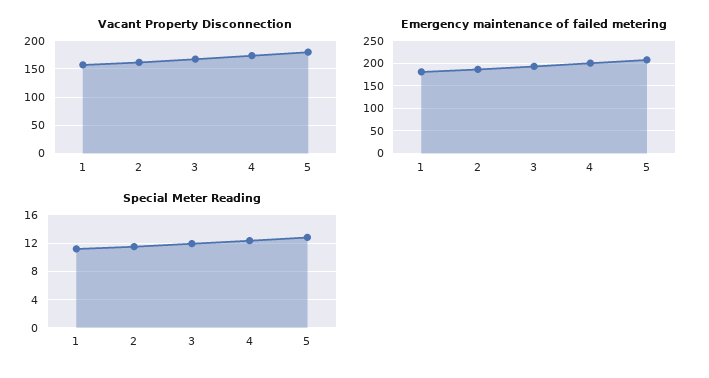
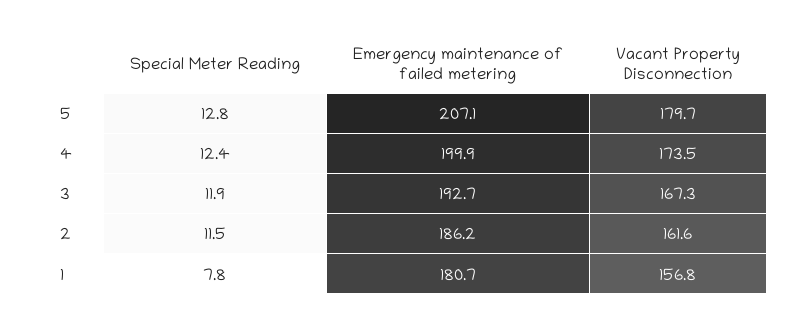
Special Meter Reading, 1: 11 -> 7.8

